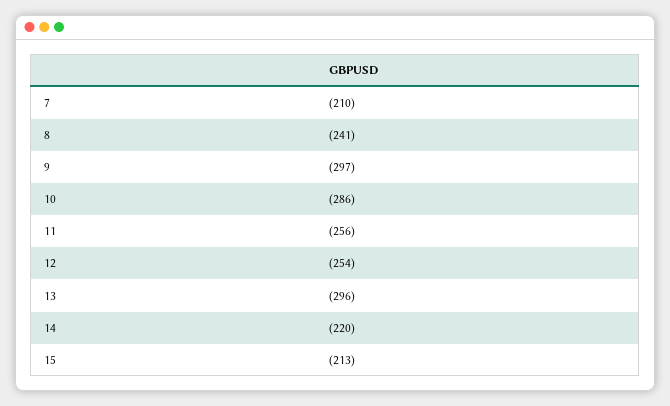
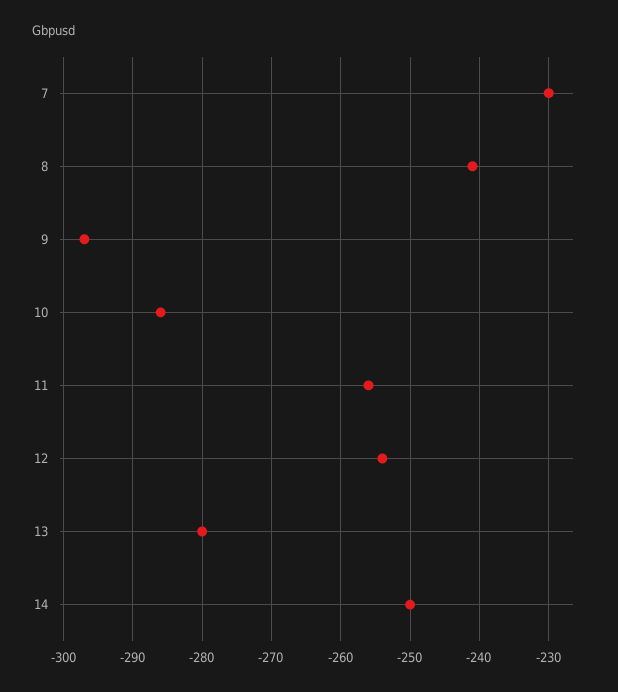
7: -210 -> -230
13: -296 -> -280
14: -220 -> -250
15: -213 -> none

